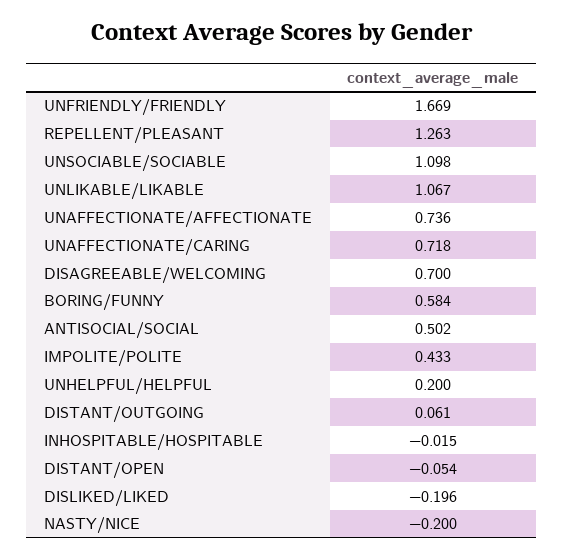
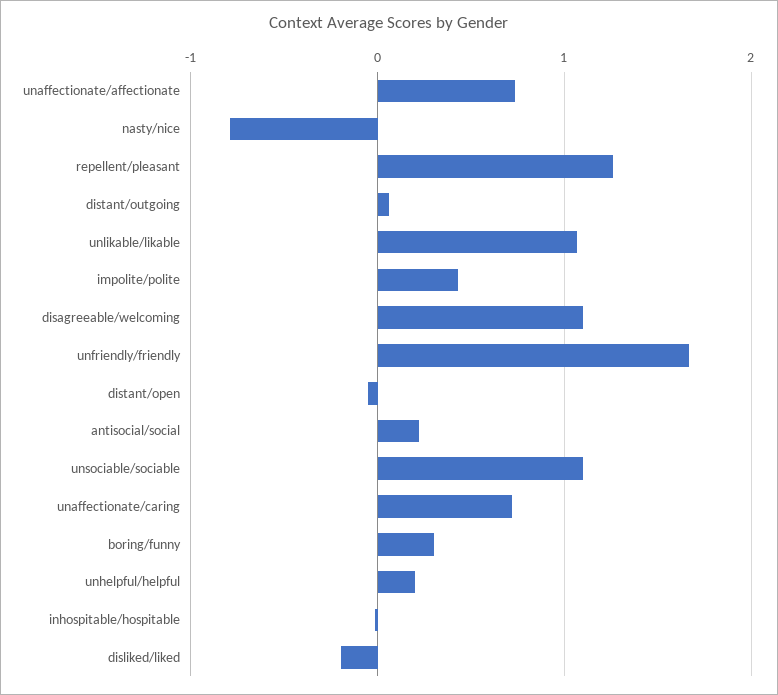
DISAGREEABLE/WELCOMING: 0.7 -> 1.1
BORING/FUNNY: 0.584 -> 0.3
ANTISOCIAL/SOCIAL: 0.502 -> 0.2
NASTY/NICE: -0.2 -> -0.8

